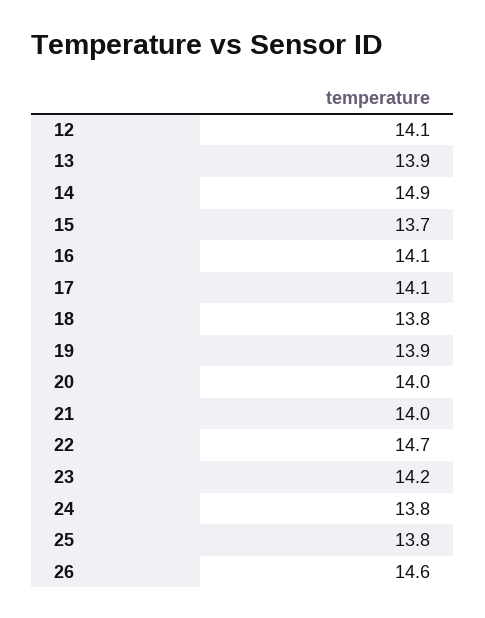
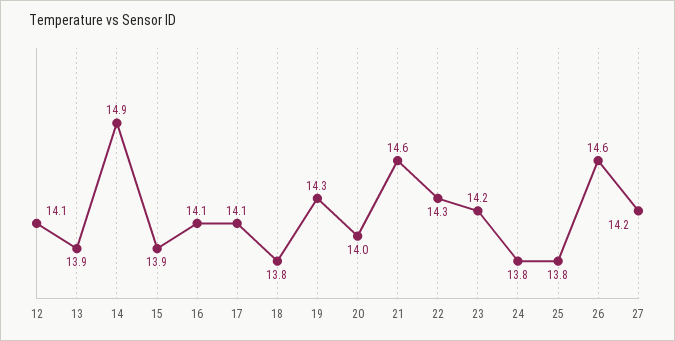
15: 13.7 -> 13.9
19: 13.9 -> 14.3
21: 14 -> 14.6
22: 14.7 -> 14.3
27: none -> 14.2

